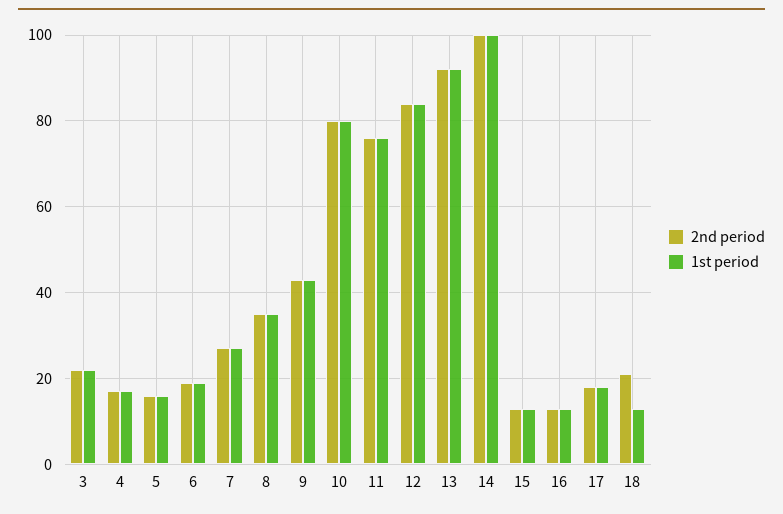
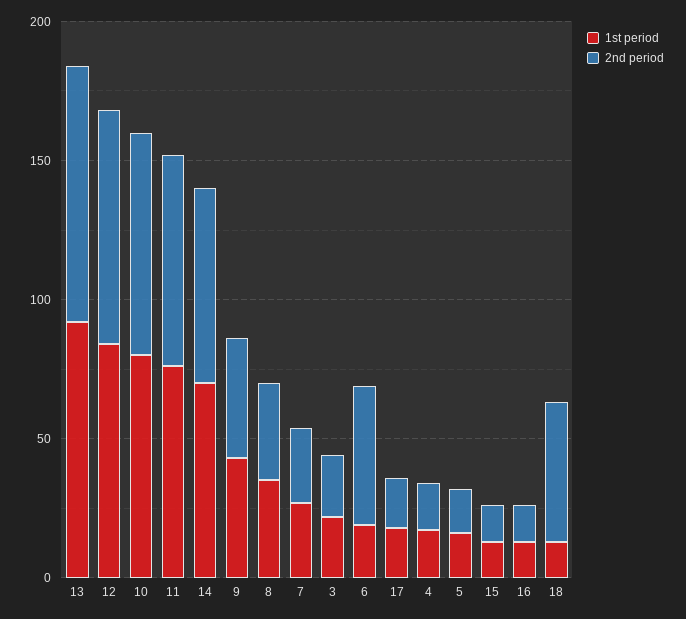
2nd period, 6: 20 -> 50
2nd period, 14: 100 -> 70
1st period, 14: 100 -> 70
2nd period, 18: 20 -> 50

